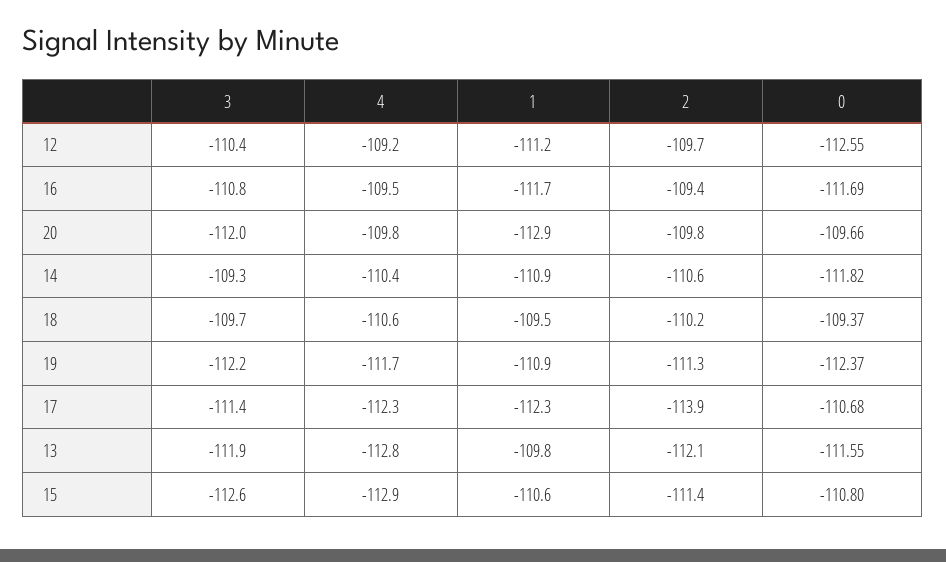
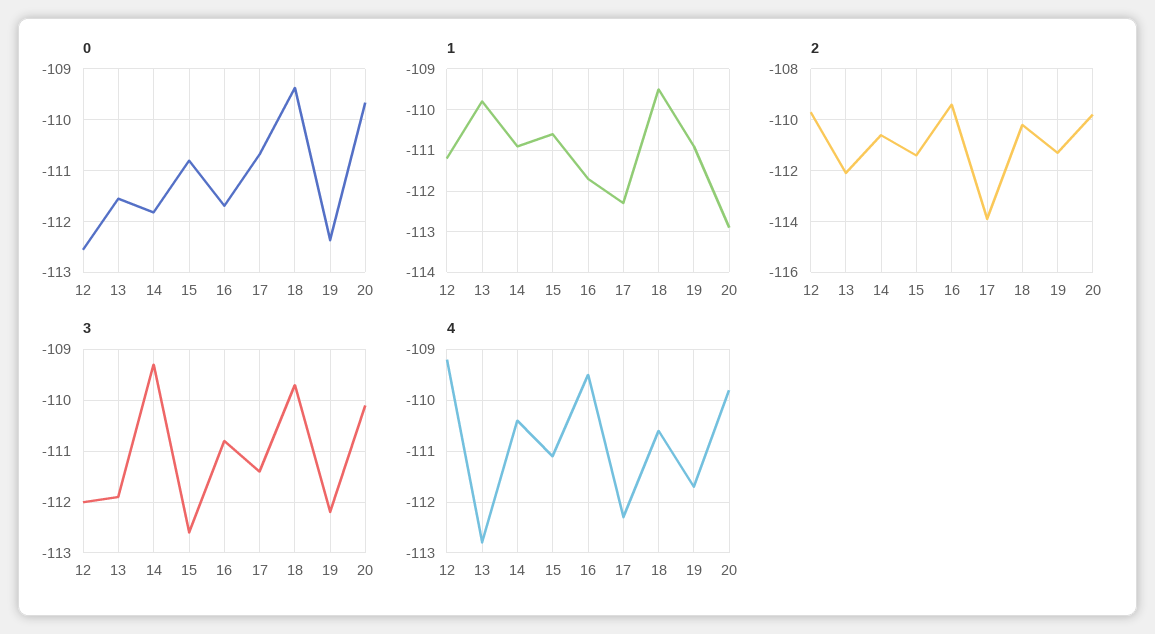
3, 12: -110.4 -> -112
3, 20: -112 -> -110
4, 15: -112.9 -> -111

